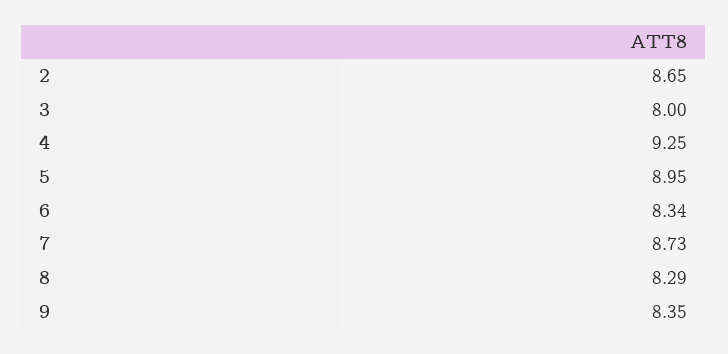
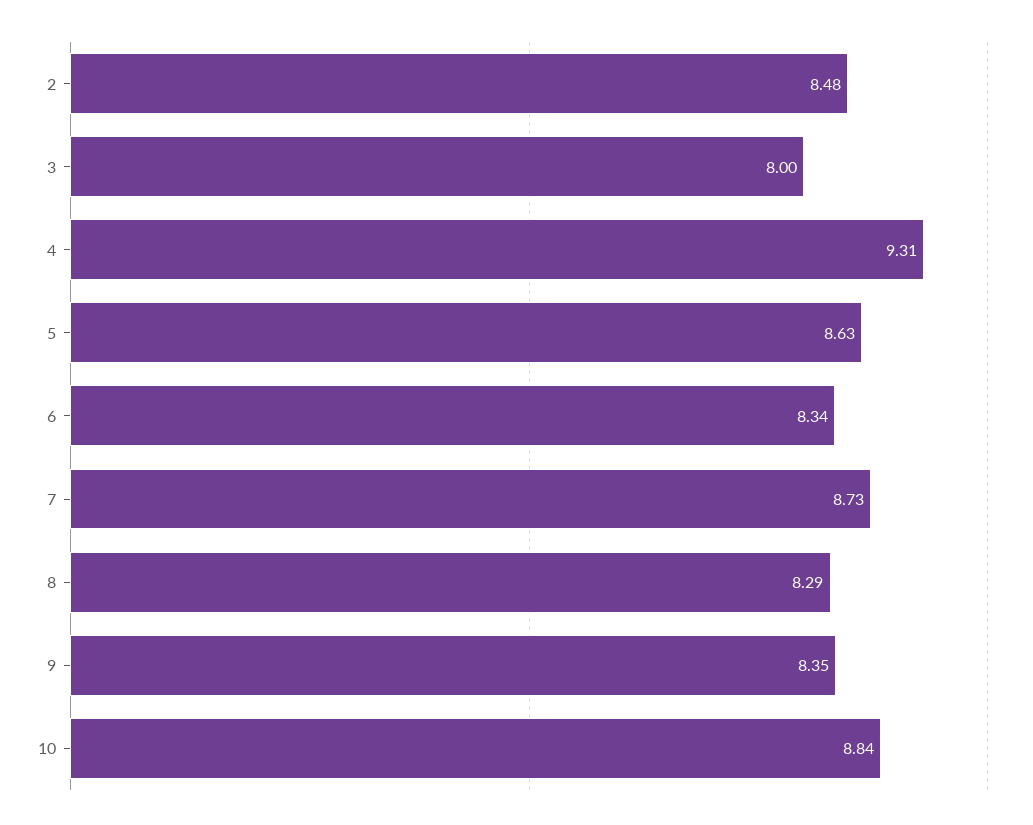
2: 8.65 -> 8.48
4: 9.25 -> 9.31
5: 8.95 -> 8.63
10: none -> 8.84

